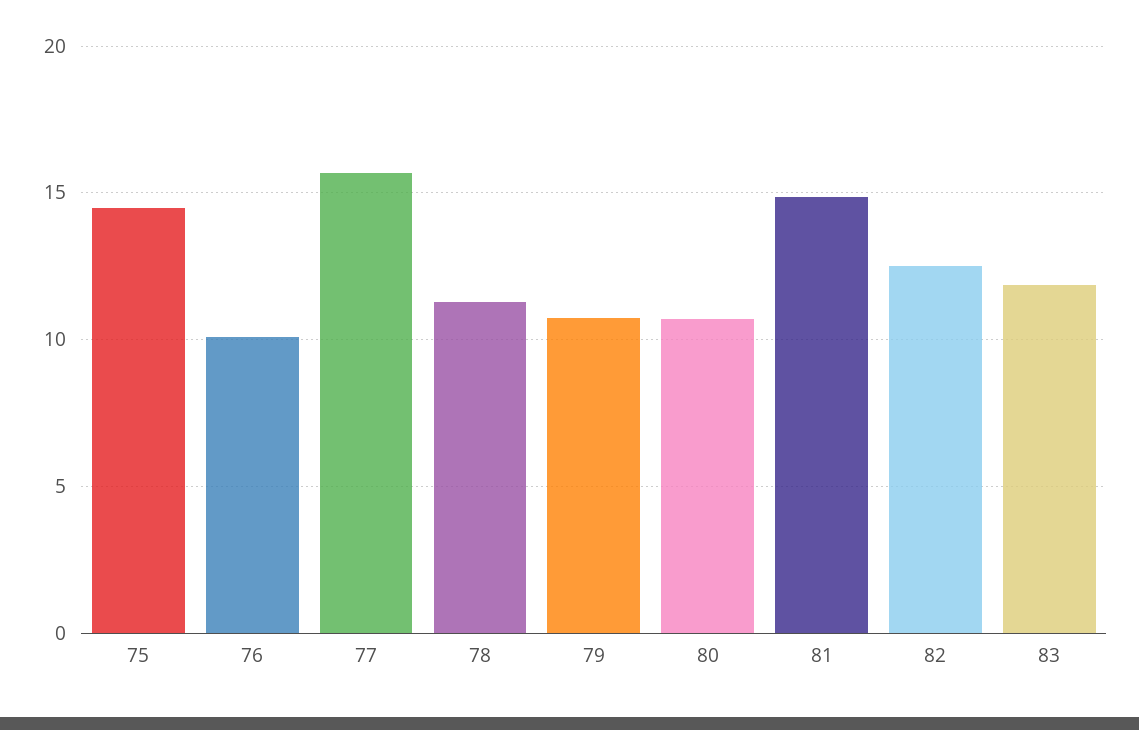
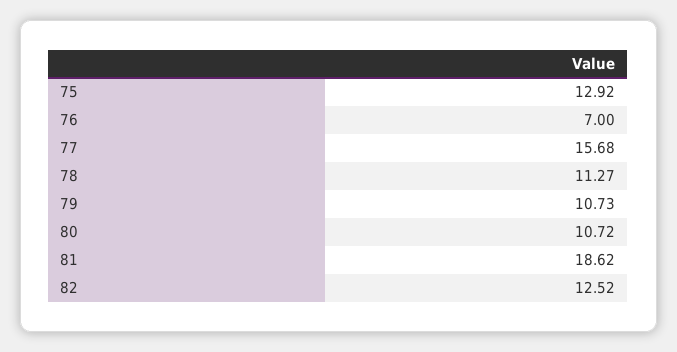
75: 14.5 -> 12.92
76: 10 -> 7
81: 15 -> 18.62
83: 12 -> none

